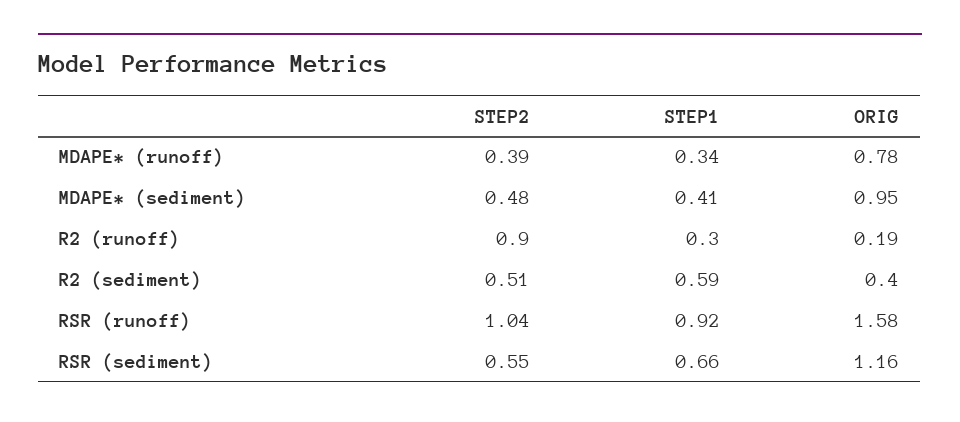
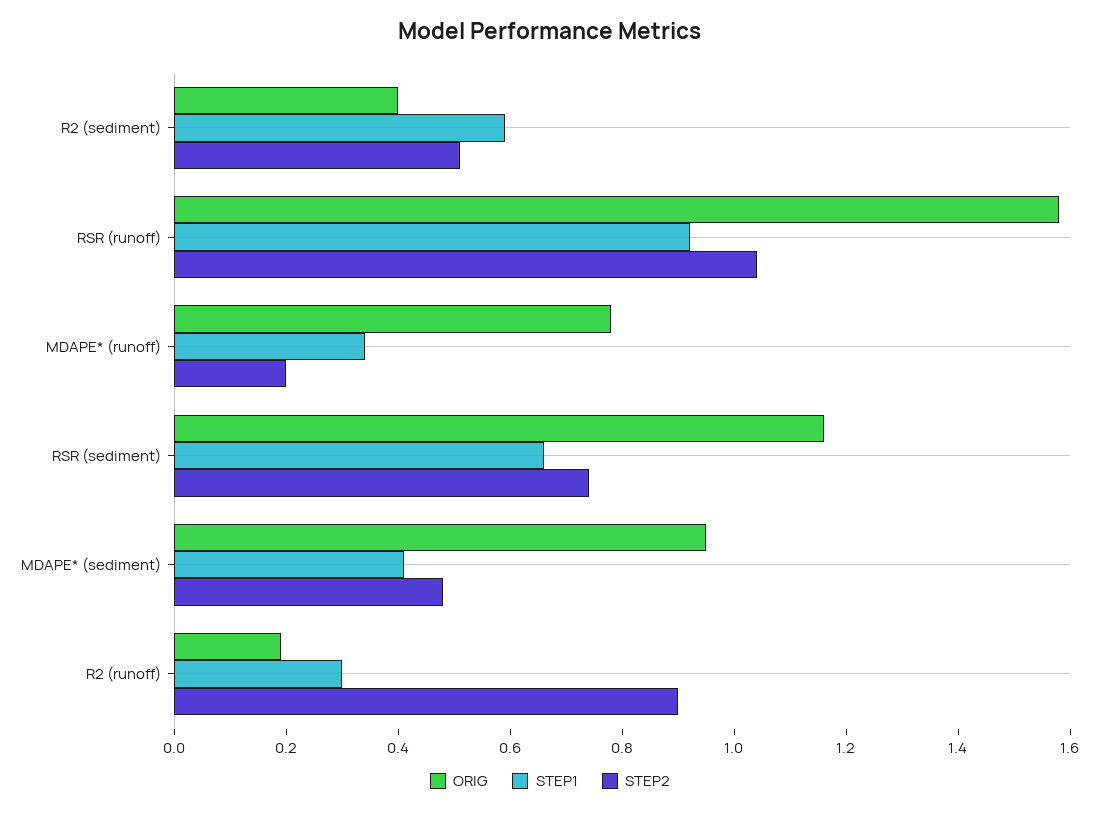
STEP2, MDAPE* (runoff): 0.39 -> 0.2
STEP2, RSR (sediment): 0.55 -> 0.75

